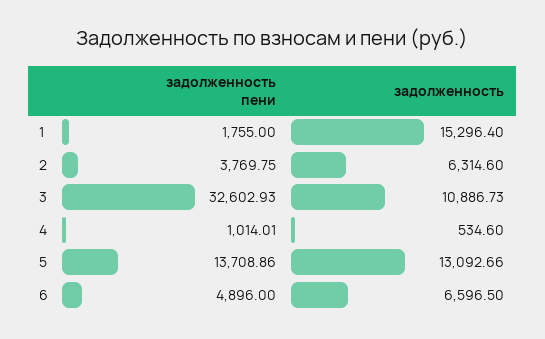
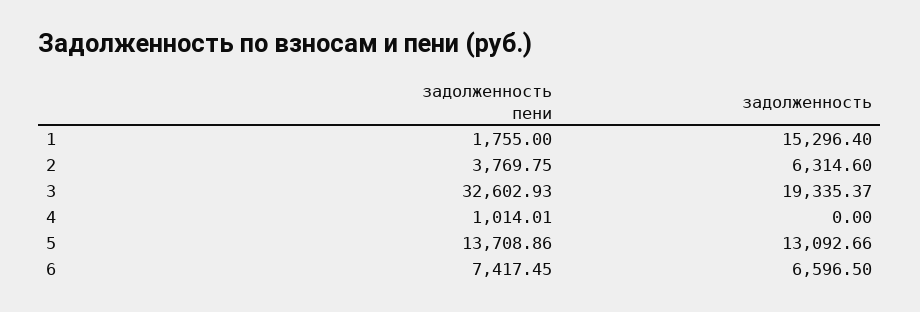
задолженность, 3: 10886.73 -> 19335.37
задолженность, 4: 534.6 -> 0
задолженность пени, 6: 4896 -> 7417.45

